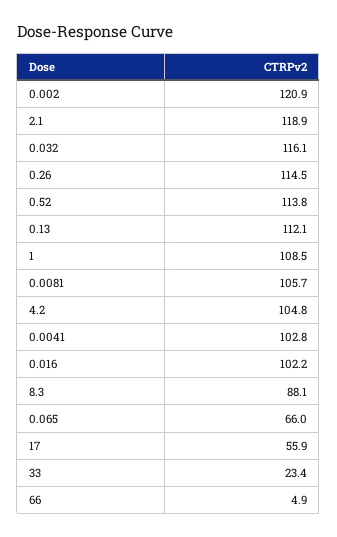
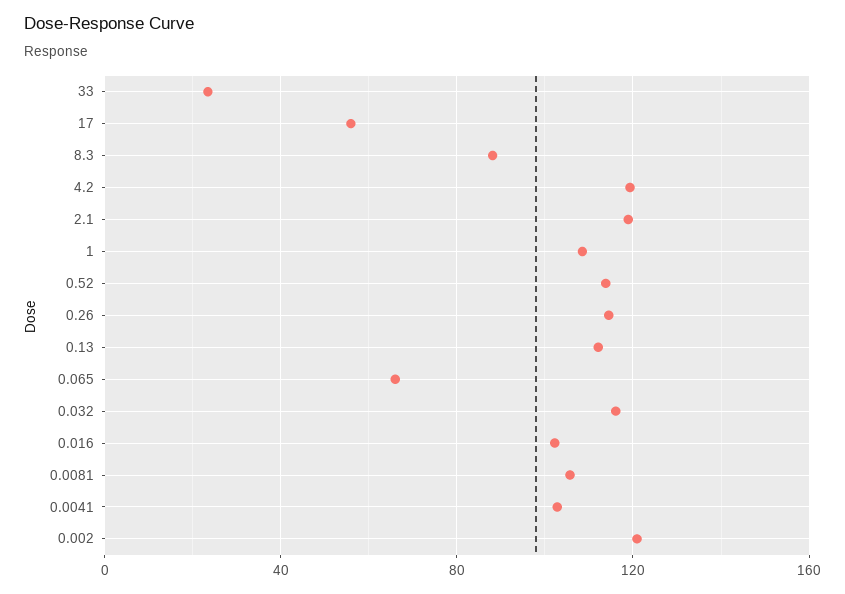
4.2: 104.8 -> 120
66: 4.9 -> none

